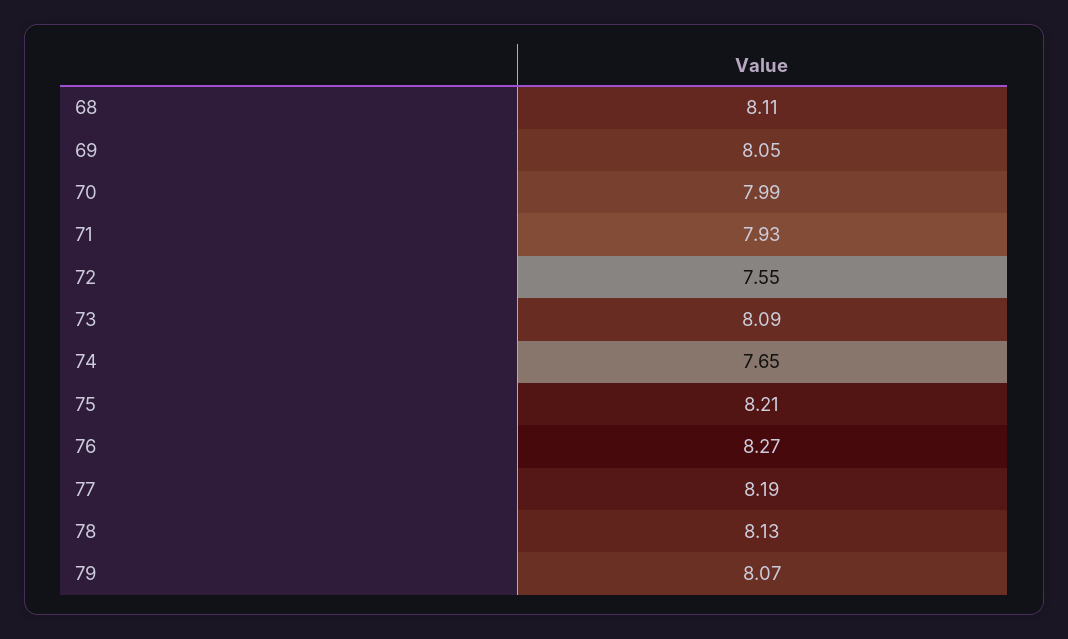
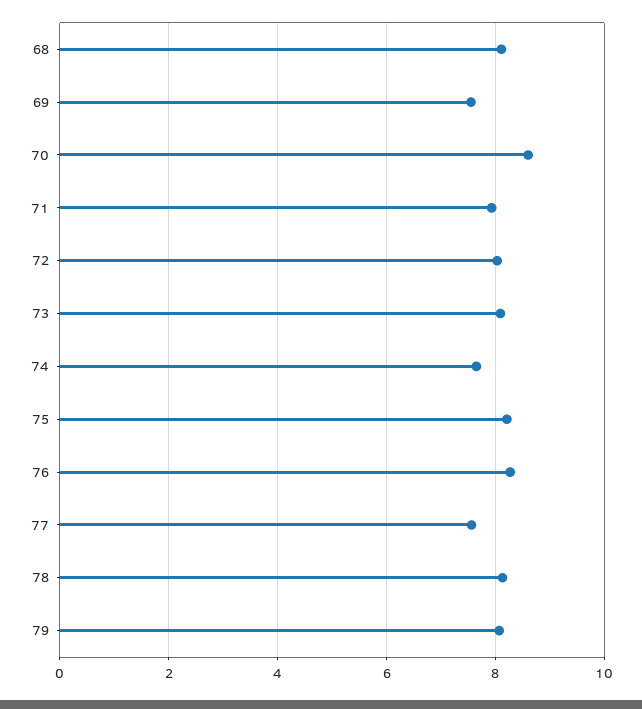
69: 8.05 -> 7.6
70: 7.99 -> 8.6
72: 7.55 -> 8
77: 8.19 -> 7.6

